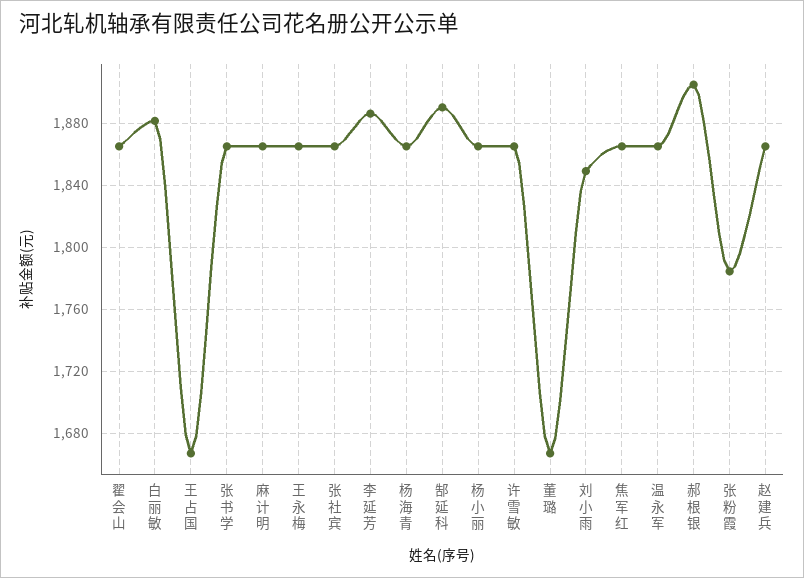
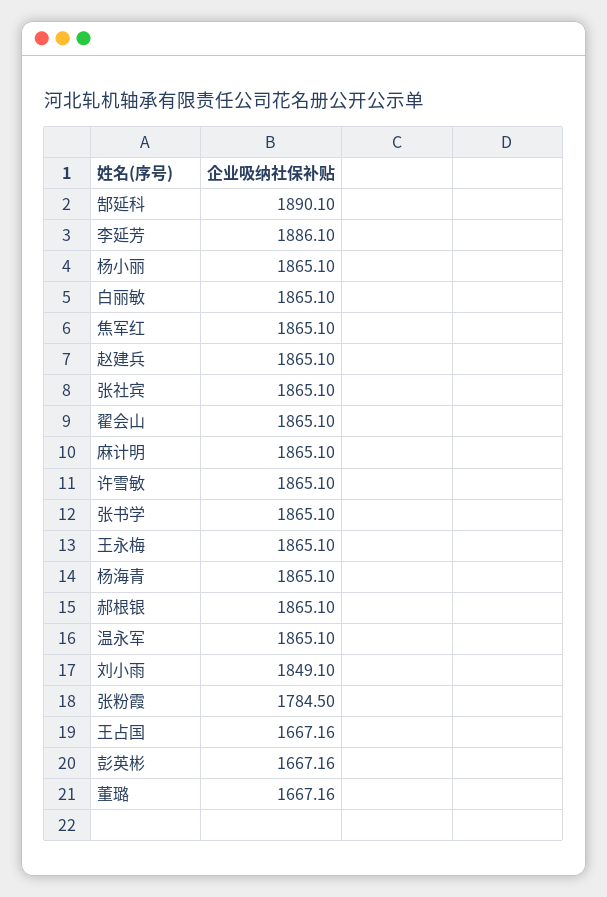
白丽敏: 1880 -> 1865.1
郝根银: 1905 -> 1865.1
彭英彬: none -> 1667.16

